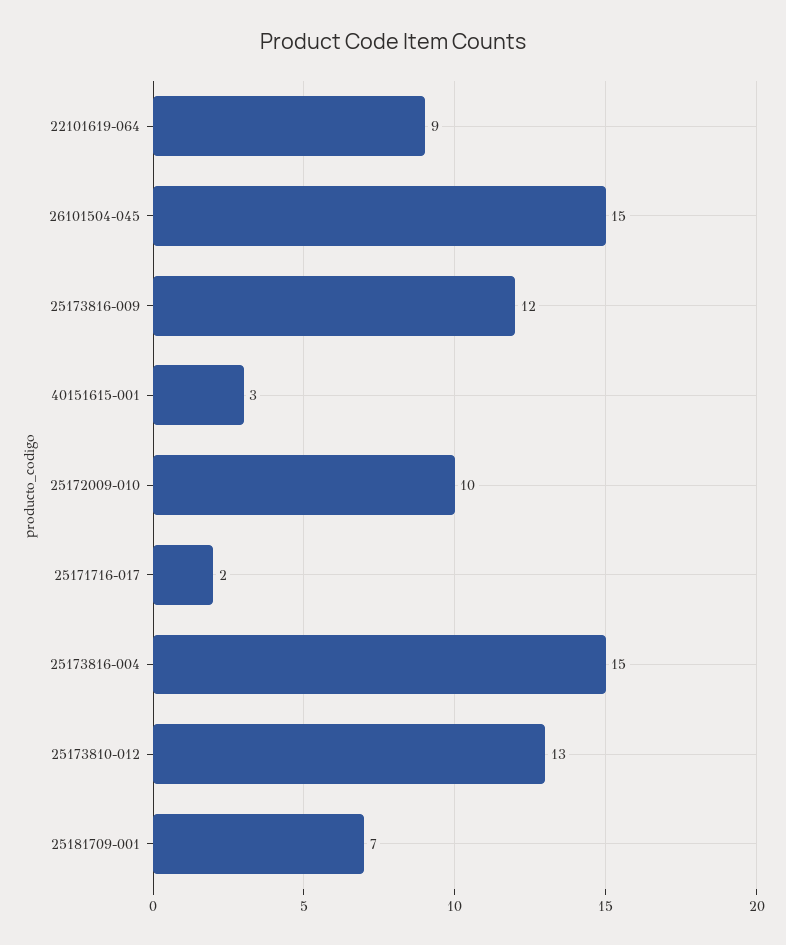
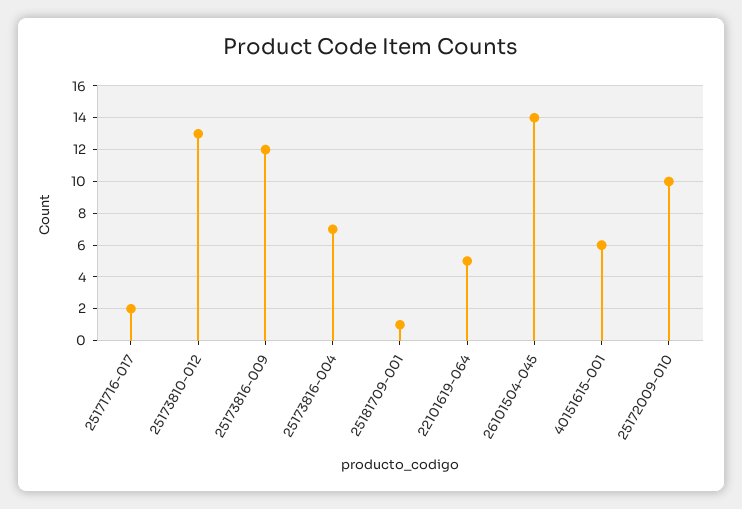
22101619-064: 9 -> 5
26101504-045: 15 -> 14
40151615-001: 3 -> 6
25173816-004: 15 -> 7
25181709-001: 7 -> 1

